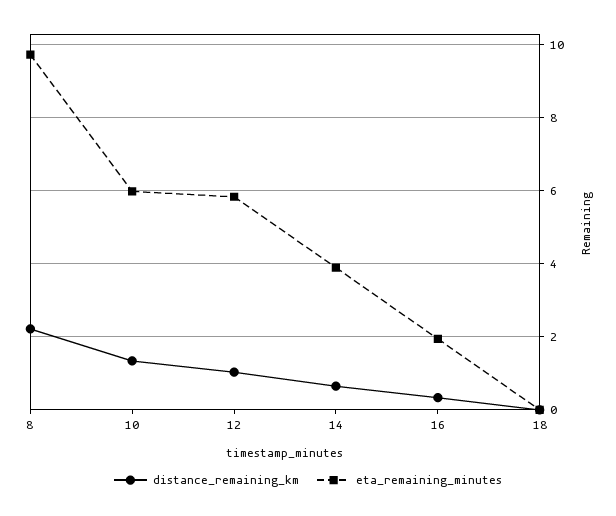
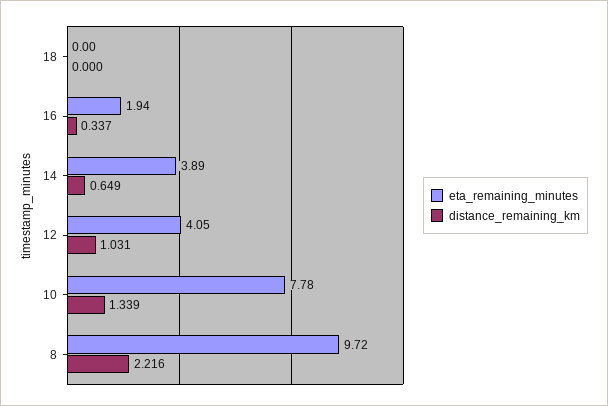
eta_remaining_minutes, 10: 6 -> 7.78
eta_remaining_minutes, 12: 5.8 -> 4.05

